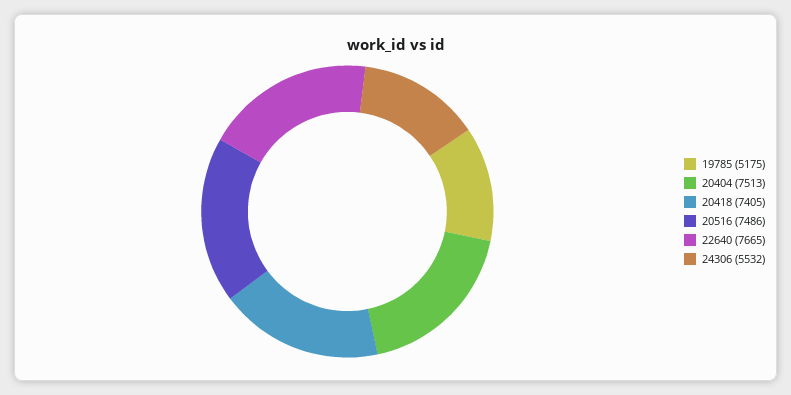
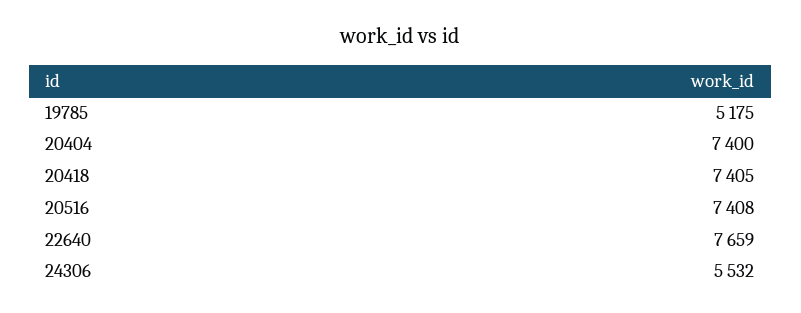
20404: 7513 -> 7400
20516: 7486 -> 7408
22640: 7665 -> 7659

